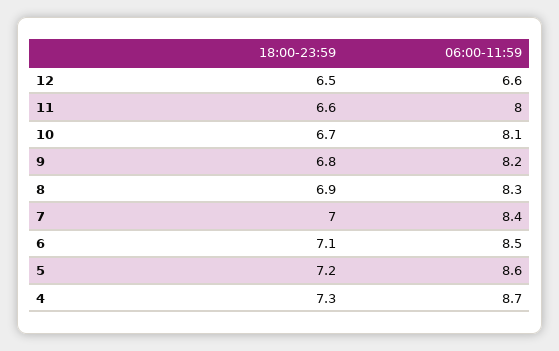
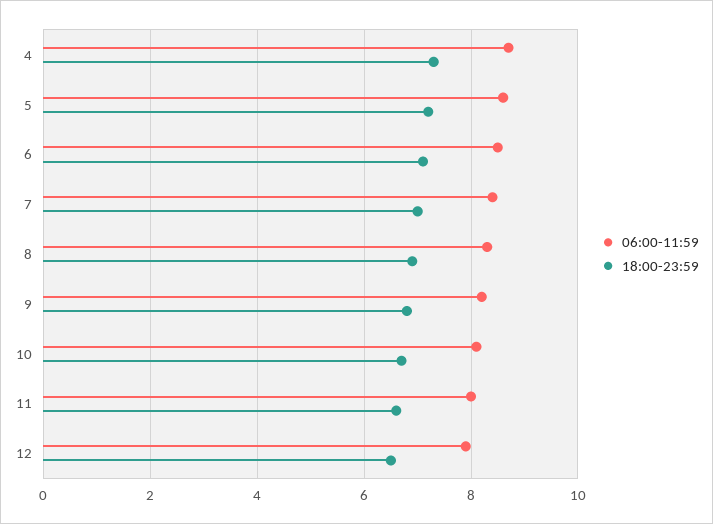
06:00-11:59, 12: 6.6 -> 8

